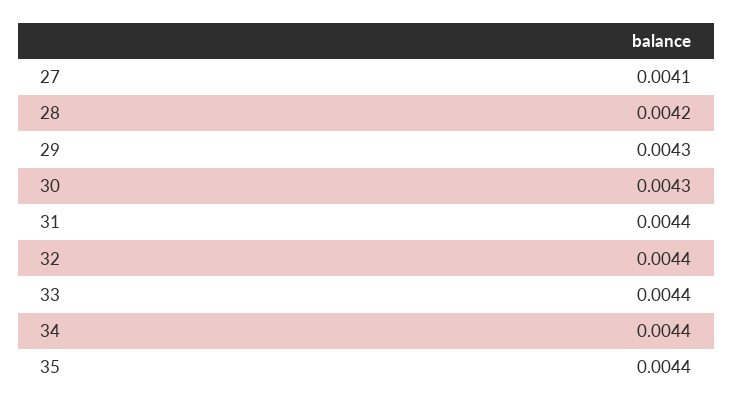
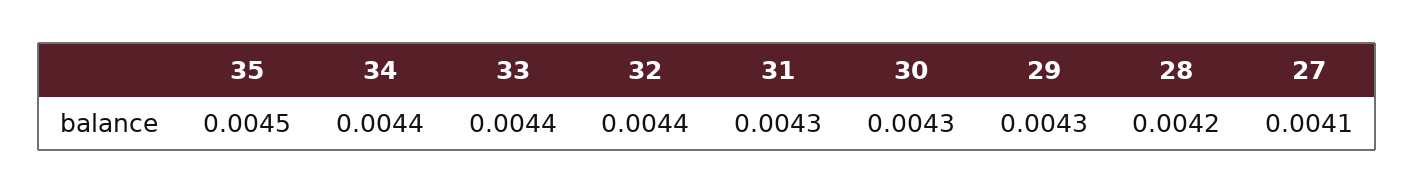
31: 0.0044 -> 0.0043
35: 0.0044 -> 0.0045

